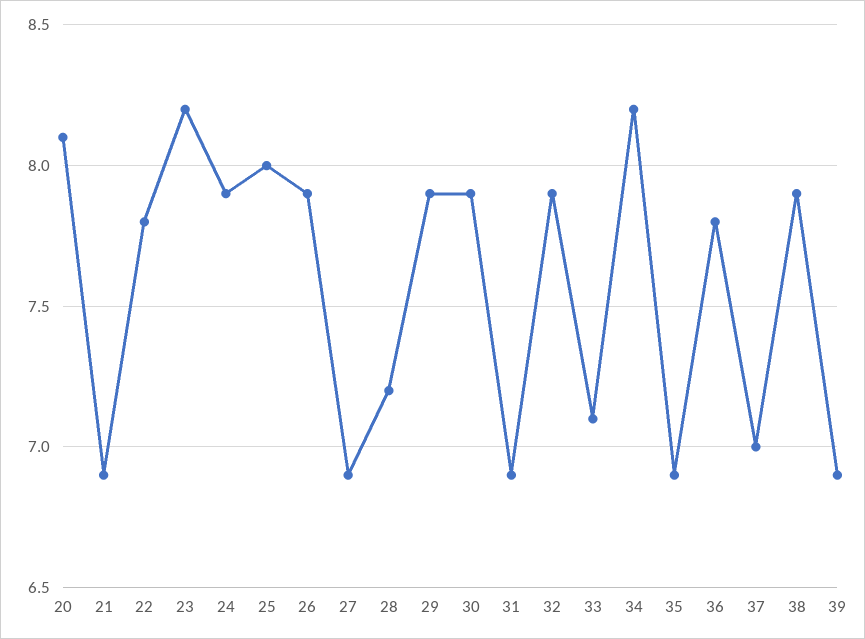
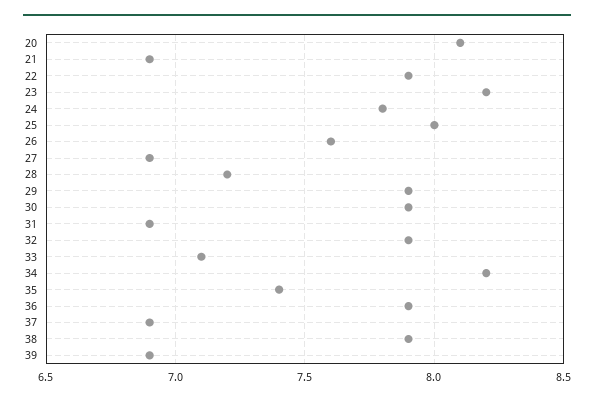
22: 7.8 -> 7.9
24: 7.9 -> 7.8
26: 7.9 -> 7.6
35: 6.9 -> 7.4
36: 7.8 -> 7.9
37: 7 -> 6.9

